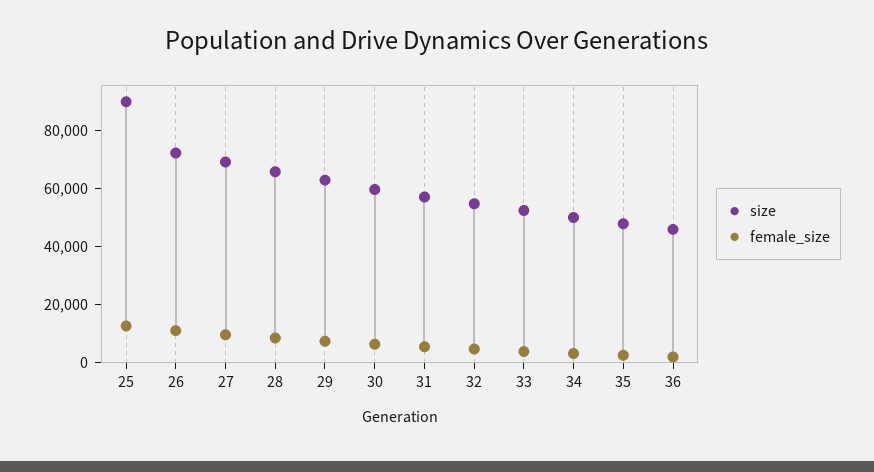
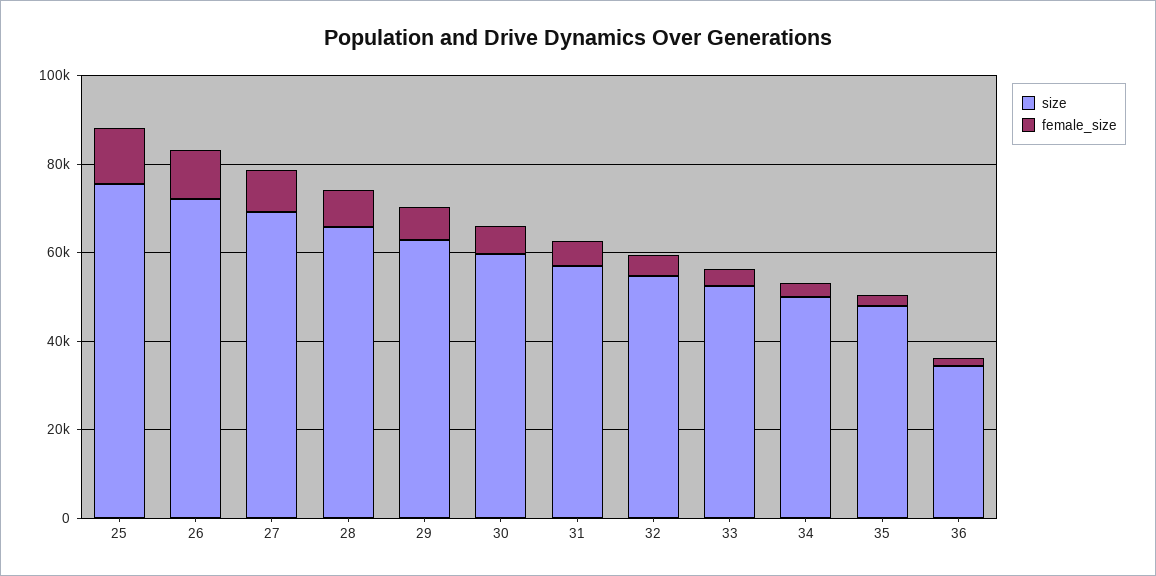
size, 25: 90000 -> 75000
size, 36: 45000 -> 35000

